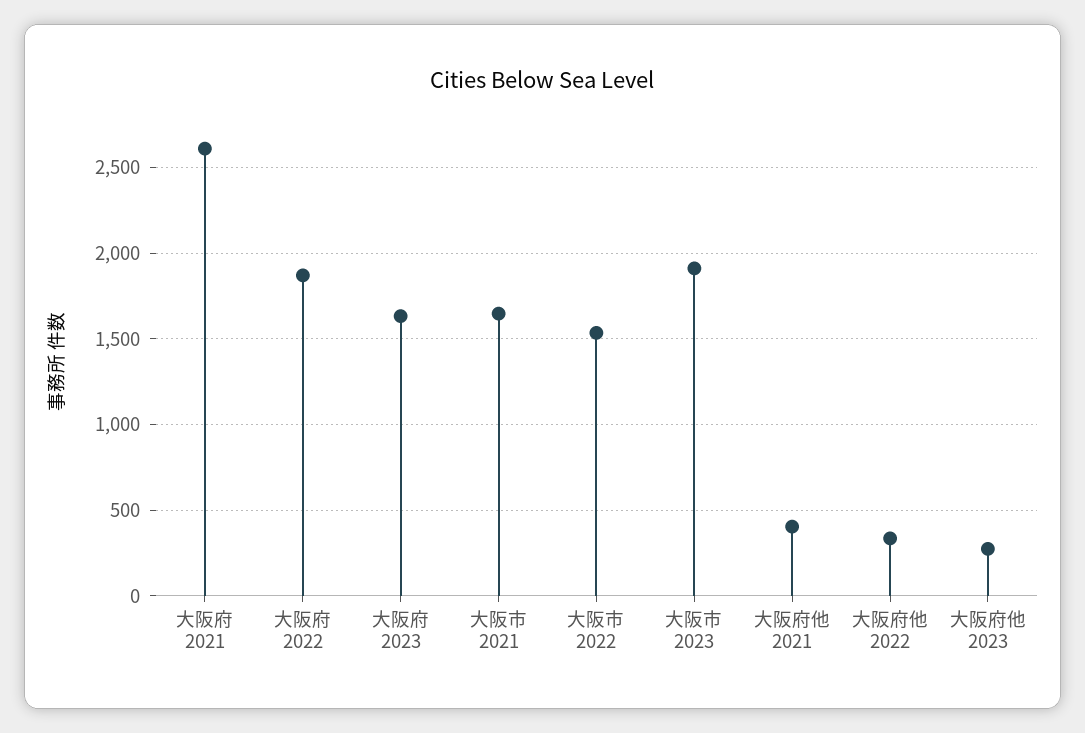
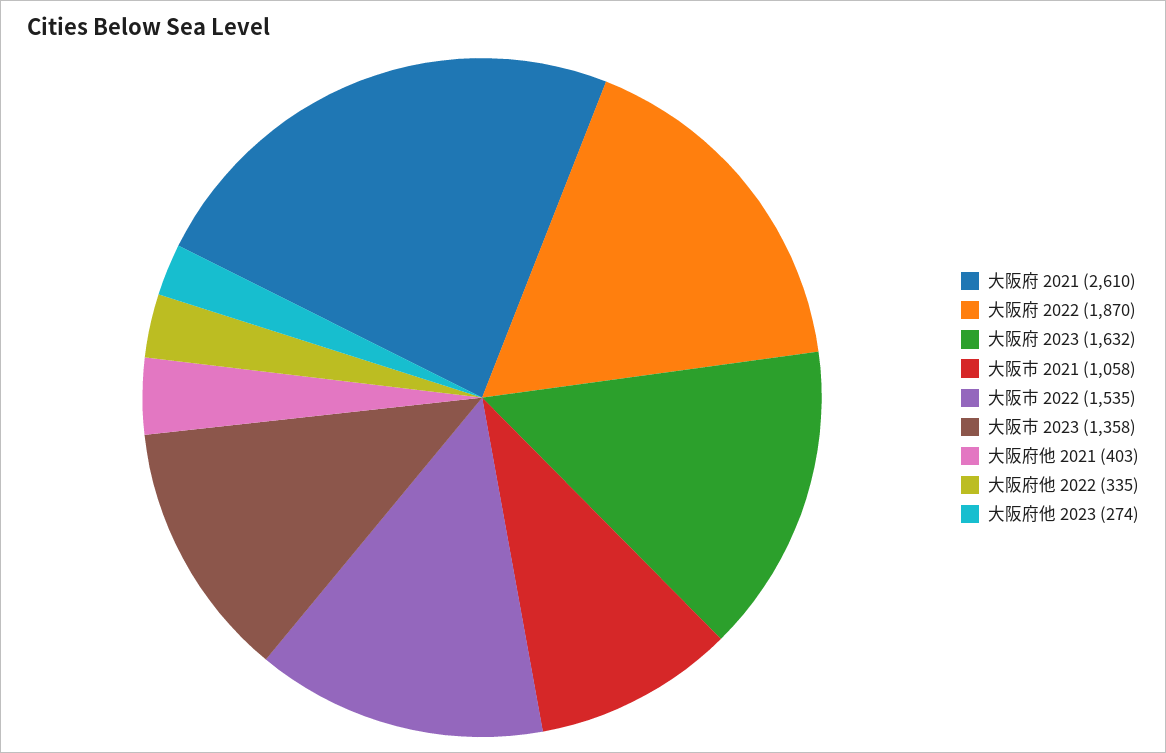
大阪市 2021: 1650 -> 1058
大阪市 2023: 1900 -> 1358

